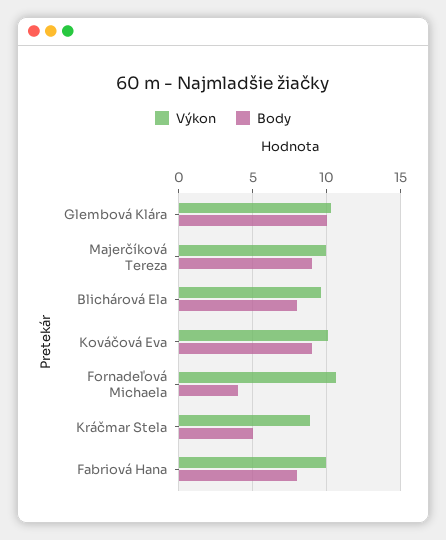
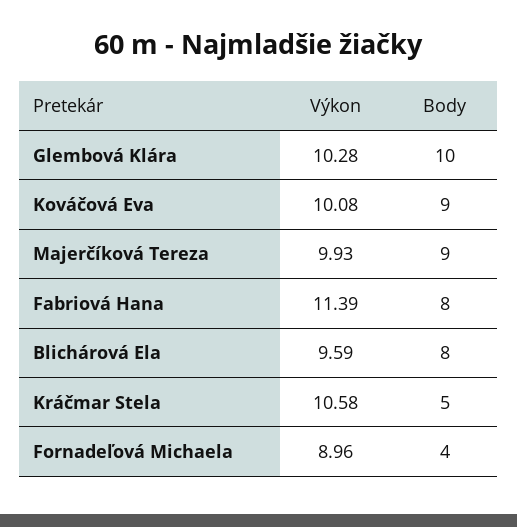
Výkon, Fornadeľová Michaela: 10.5 -> 8.96
Výkon, Kráčmar Stela: 9 -> 10.58
Výkon, Fabriová Hana: 10 -> 11.39

